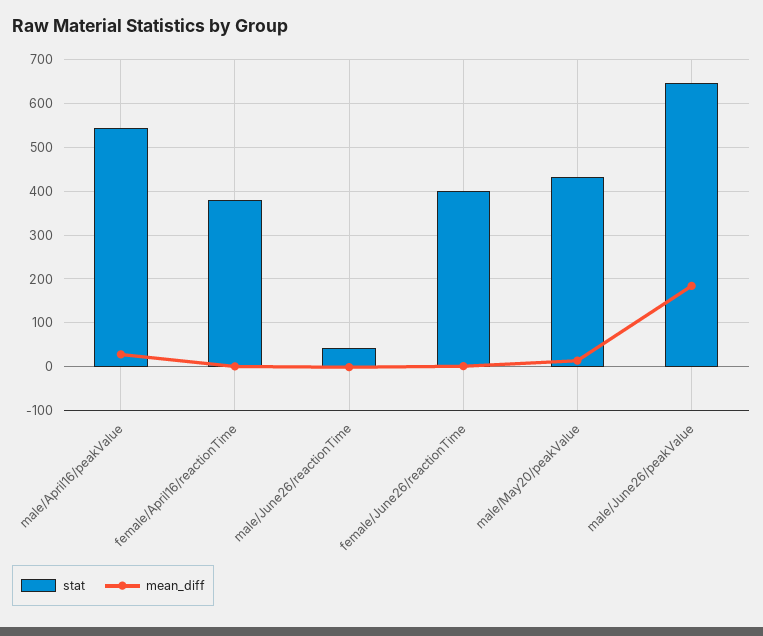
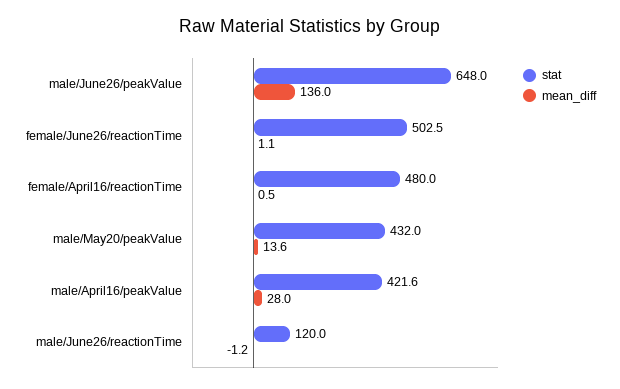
stat, male/April16/peakValue: 540 -> 421.6
stat, female/April16/reactionTime: 380 -> 480
stat, male/June26/reactionTime: 40 -> 120
stat, female/June26/reactionTime: 400 -> 502.5
mean_diff, male/June26/peakValue: 180 -> 136

